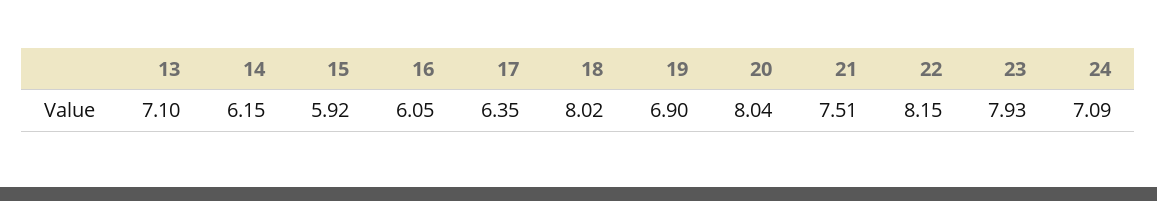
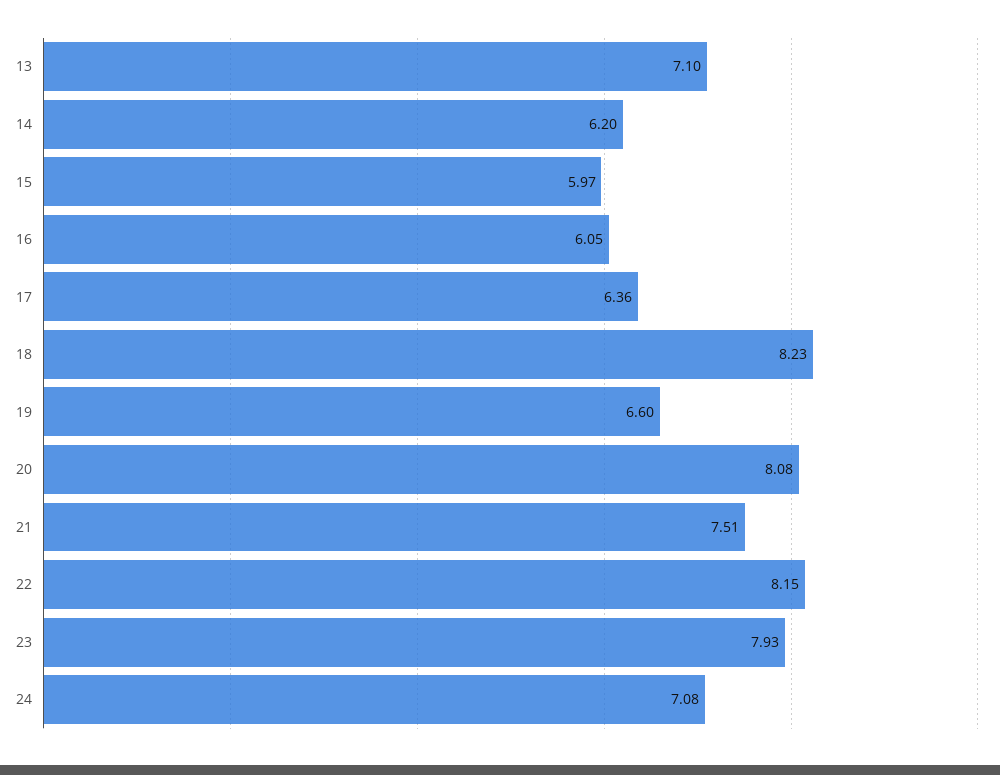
14: 6.15 -> 6.2
15: 5.92 -> 5.97
17: 6.35 -> 6.36
18: 8.02 -> 8.23
19: 6.9 -> 6.6
20: 8.04 -> 8.08
24: 7.09 -> 7.08

